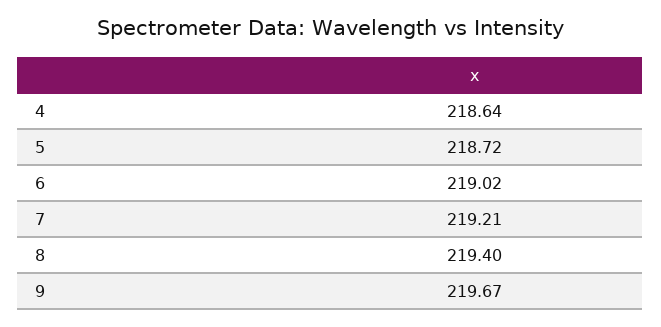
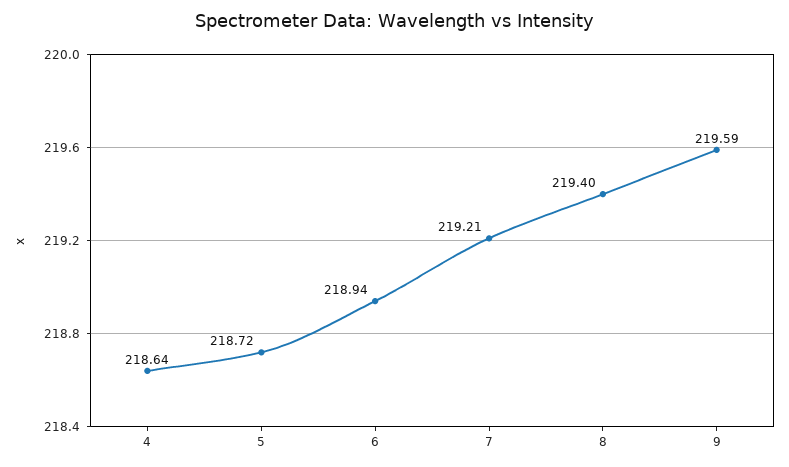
6: 219.02 -> 218.94
9: 219.67 -> 219.59

